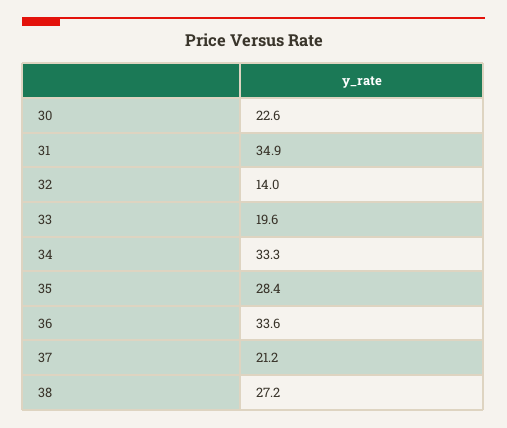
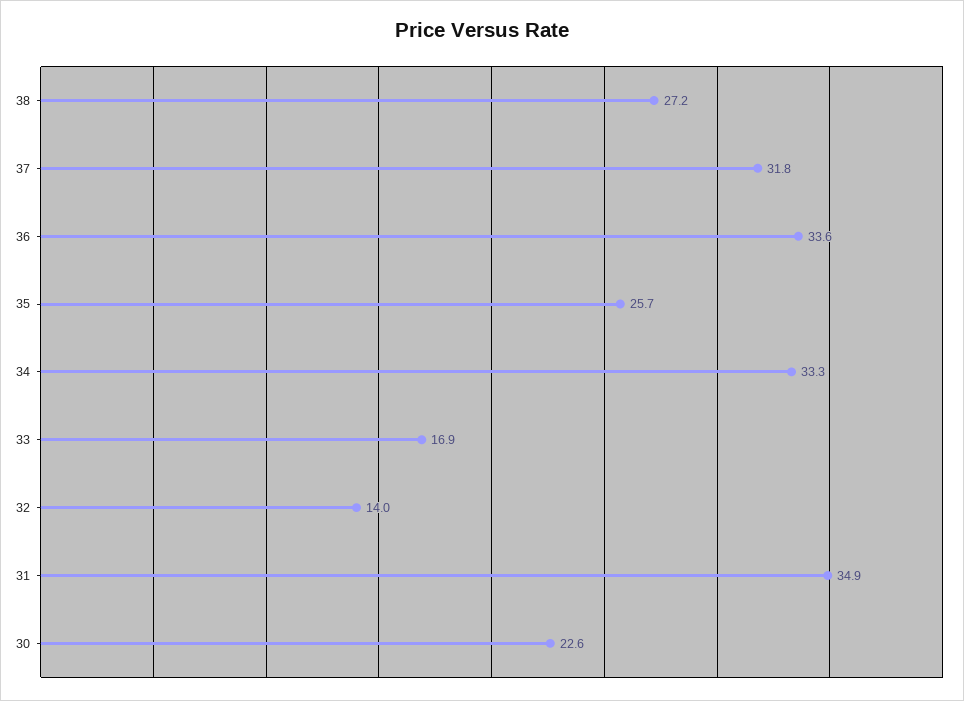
33: 19.6 -> 16.9
35: 28.4 -> 25.7
37: 21.2 -> 31.8

